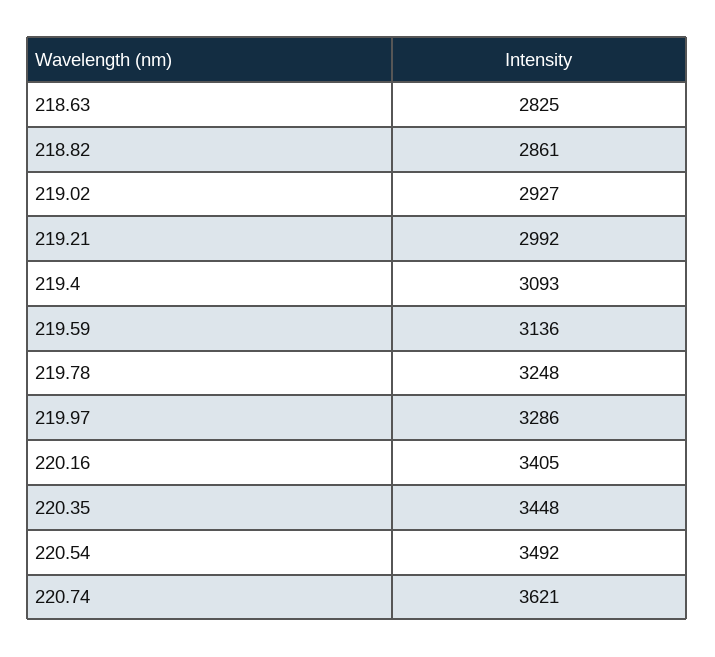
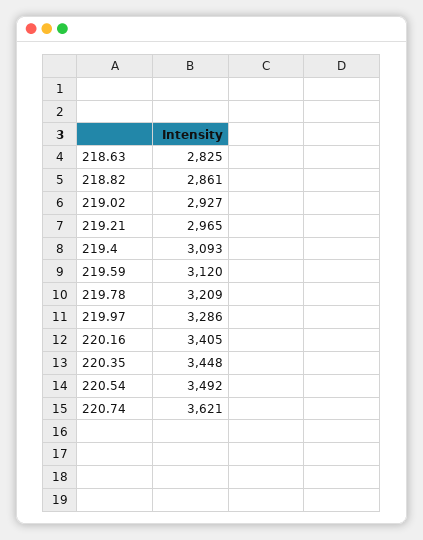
219.21: 2992 -> 2965
219.59: 3136 -> 3120
219.78: 3248 -> 3209

